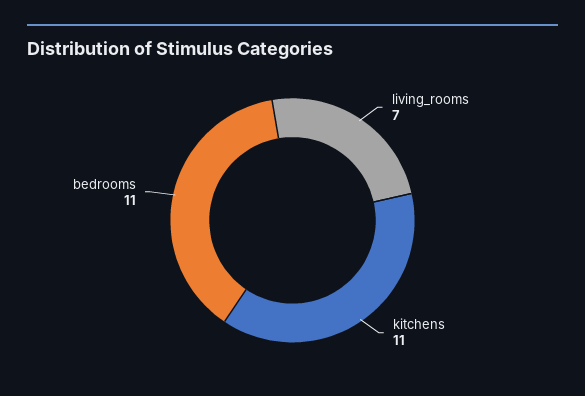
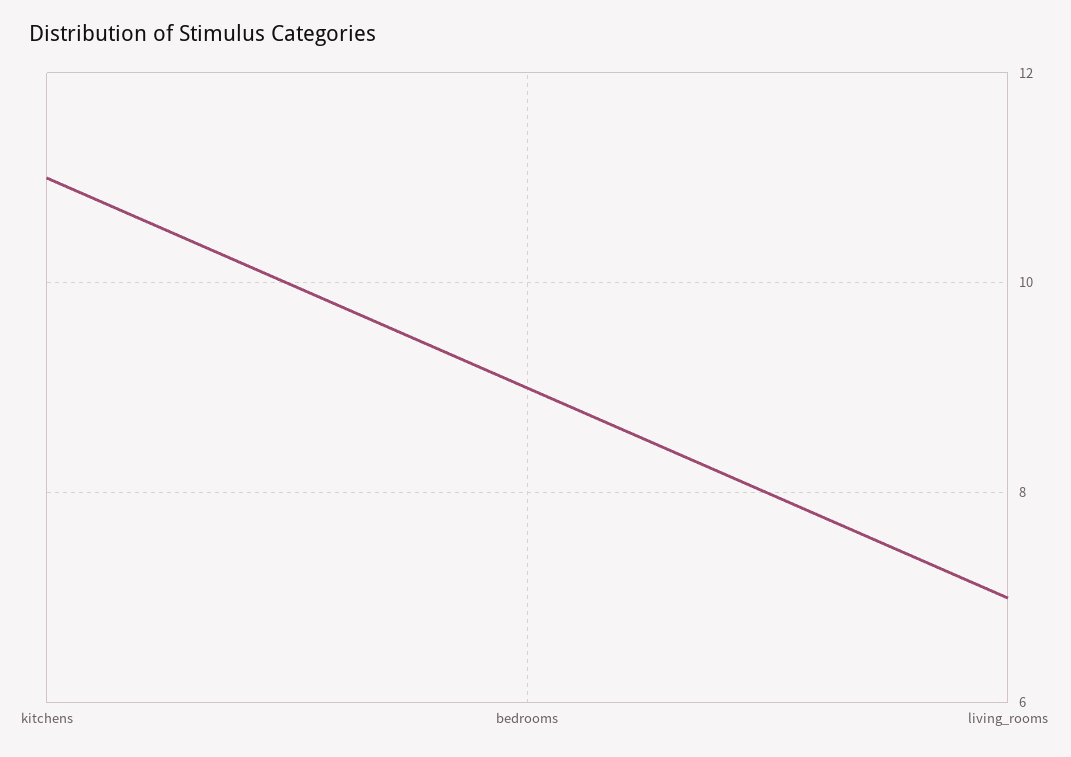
bedrooms: 11 -> 9

